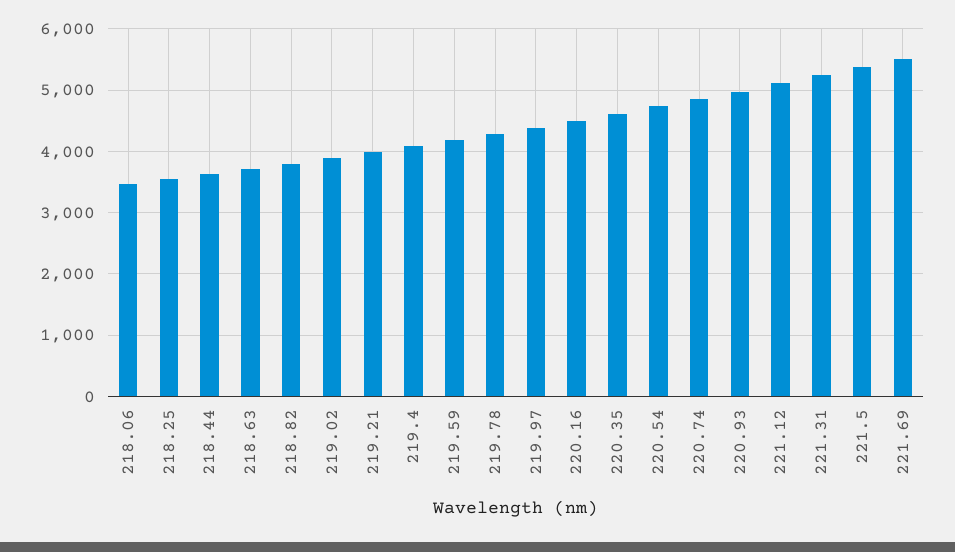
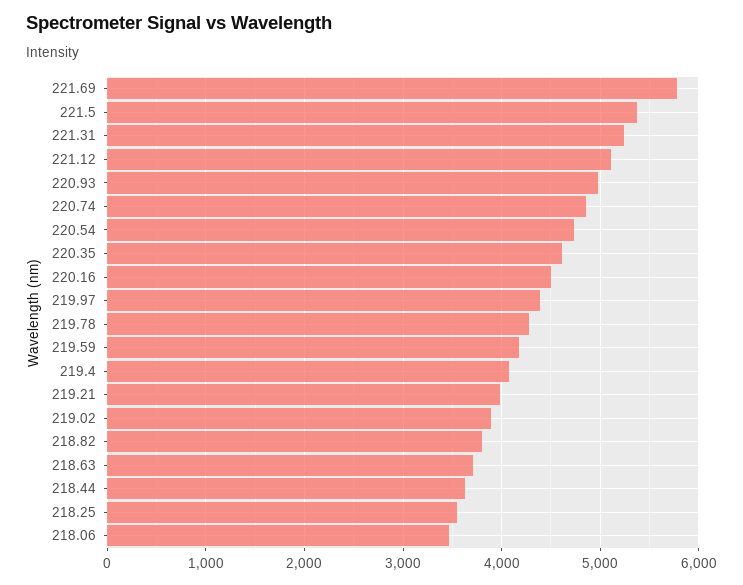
221.69: 5500 -> 5800

